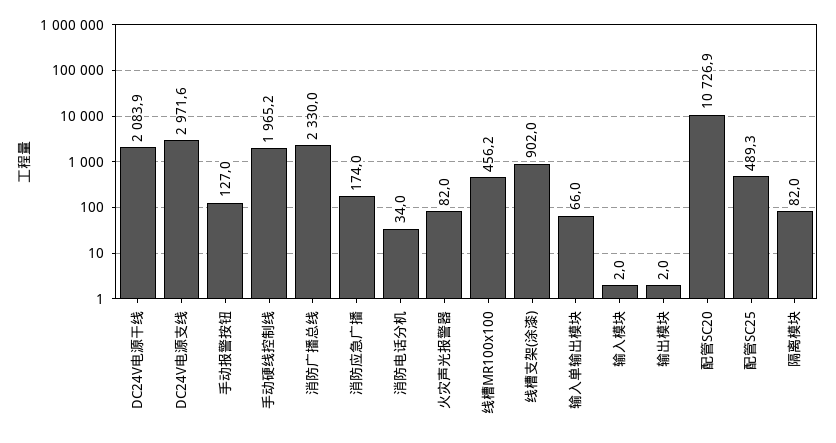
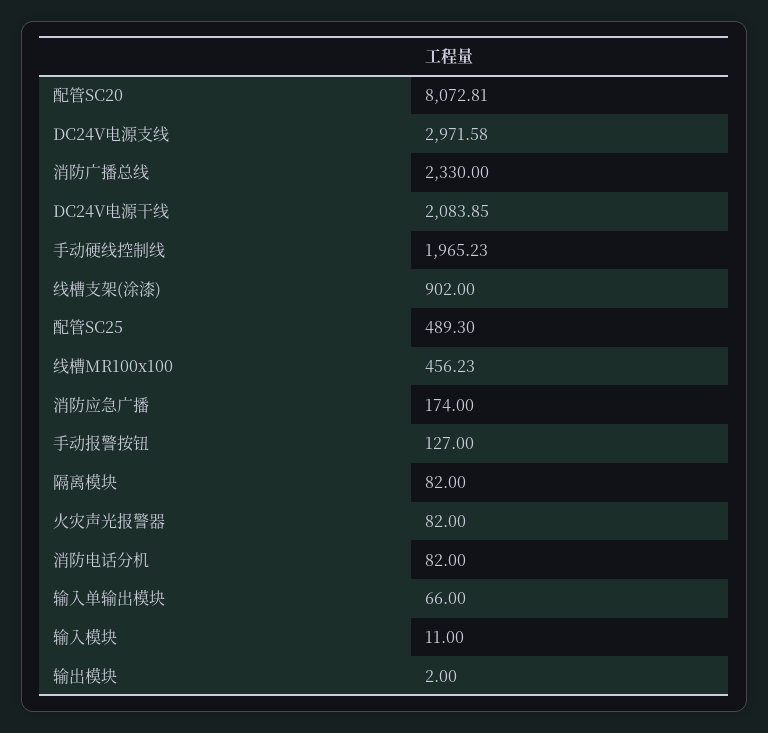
消防电话分机: 34 -> 82
输入模块: 2 -> 11
配管SC20: 10726.9 -> 8072.81

